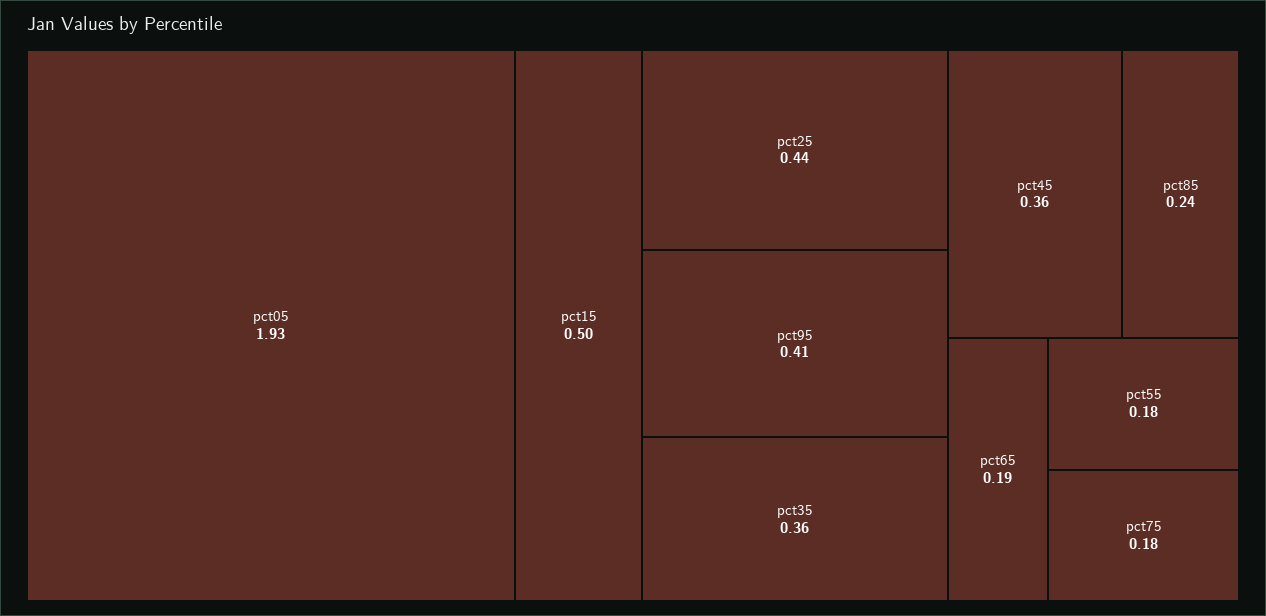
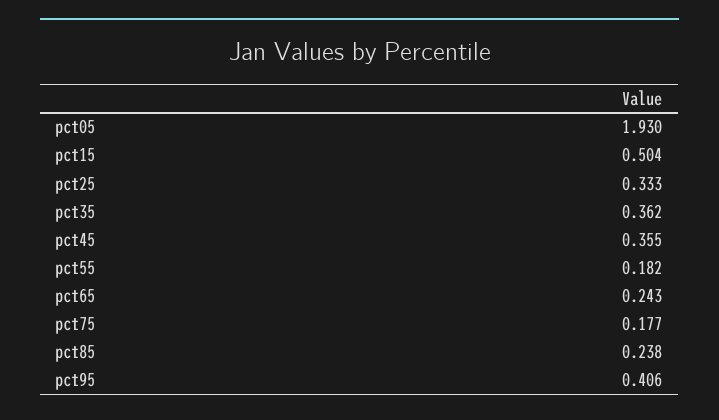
pct25: 0.44 -> 0.333
pct65: 0.19 -> 0.243

